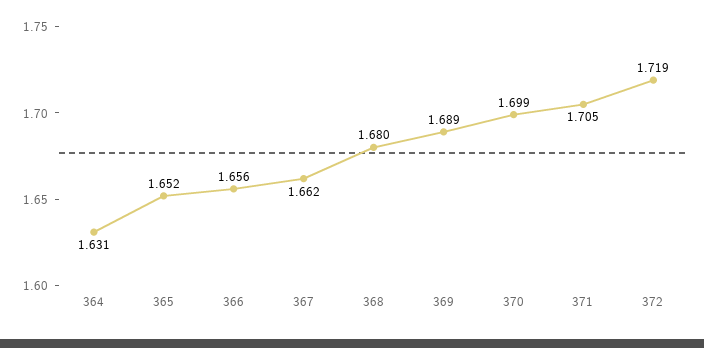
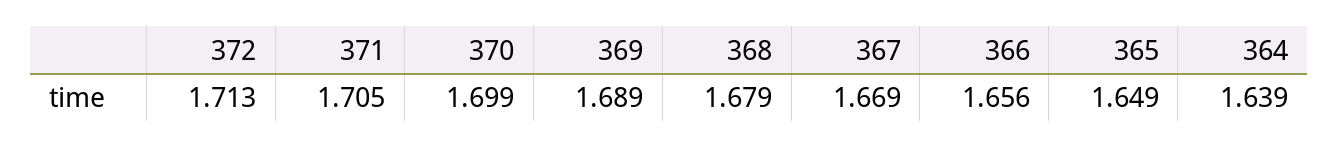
364: 1.631 -> 1.639
365: 1.652 -> 1.649
367: 1.662 -> 1.669
368: 1.68 -> 1.679
372: 1.719 -> 1.713

